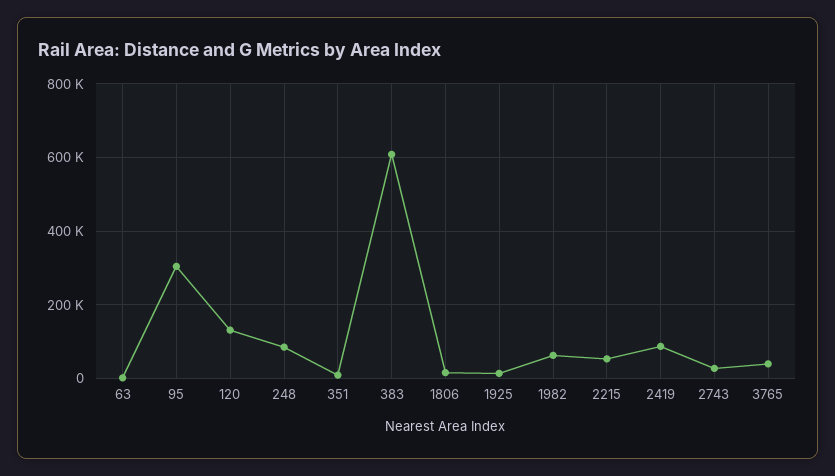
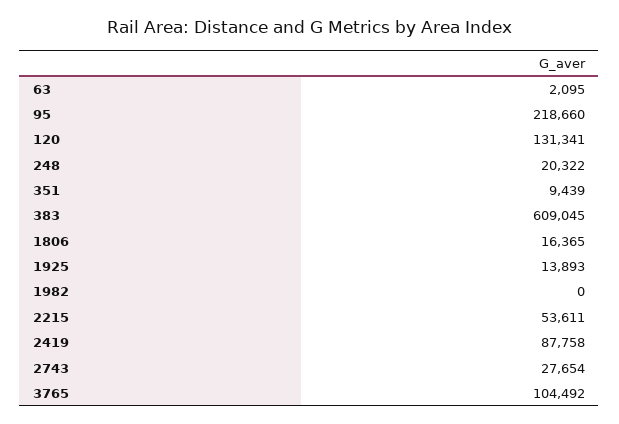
95: 300000 -> 218660
248: 80000 -> 20322
1982: 60000 -> 0
3765: 40000 -> 104492

